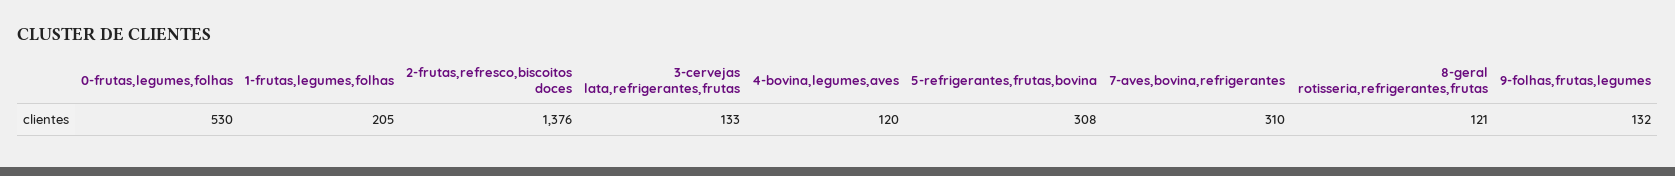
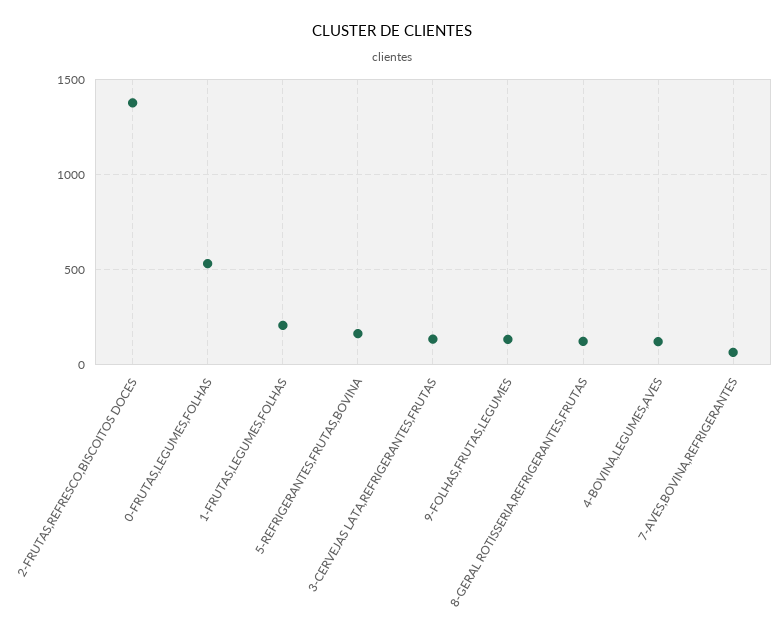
5-refrigerantes,frutas,bovina: 308 -> 150
7-aves,bovina,refrigerantes: 310 -> 50

